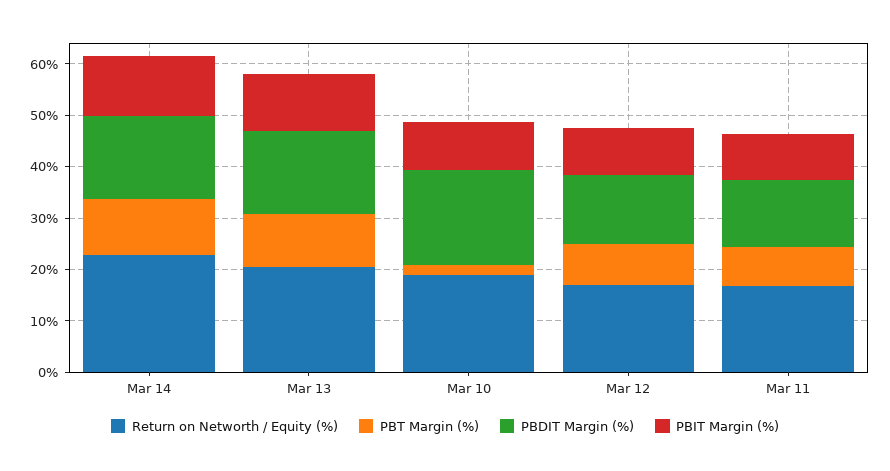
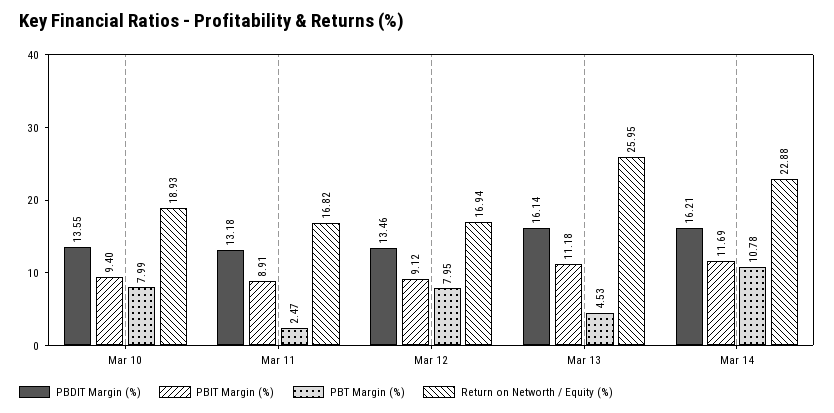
Return on Networth / Equity (%), Mar 13: 20 -> 25.95
PBT Margin (%), Mar 13: 10 -> 4.53
PBT Margin (%), Mar 10: 2 -> 7.99
PBDIT Margin (%), Mar 10: 18 -> 13.55
PBT Margin (%), Mar 11: 8 -> 2.47

